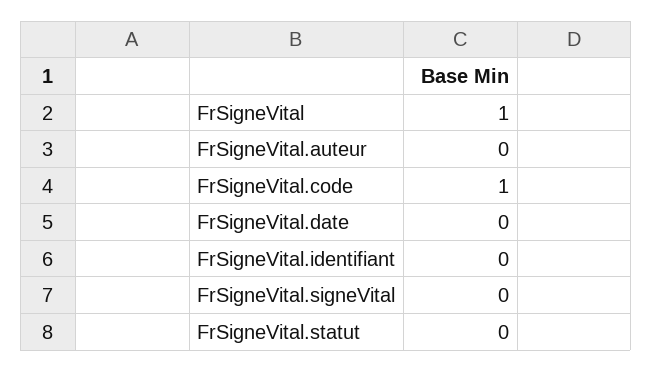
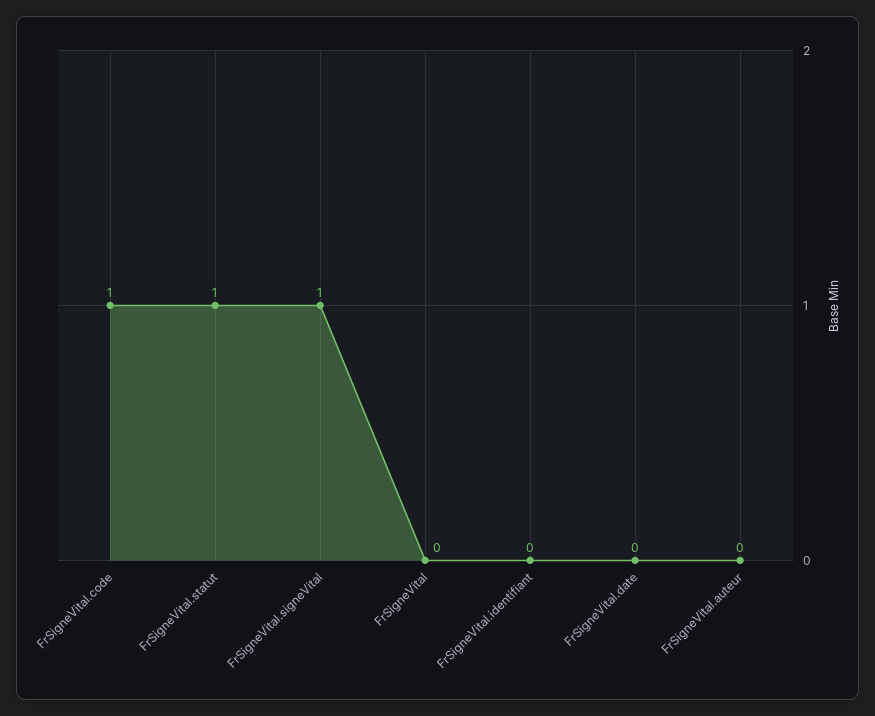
FrSigneVital: 1 -> 0
FrSigneVital.signeVital: 0 -> 1
FrSigneVital.statut: 0 -> 1

